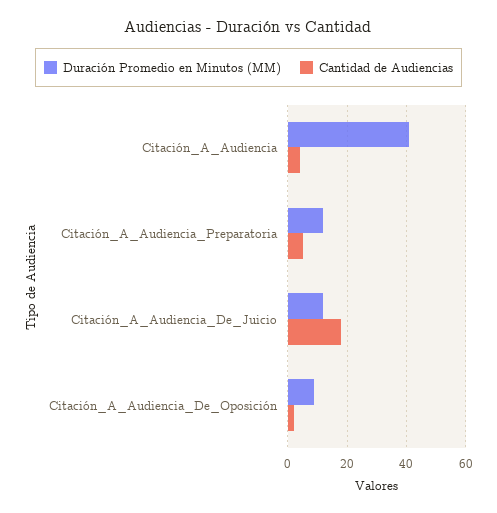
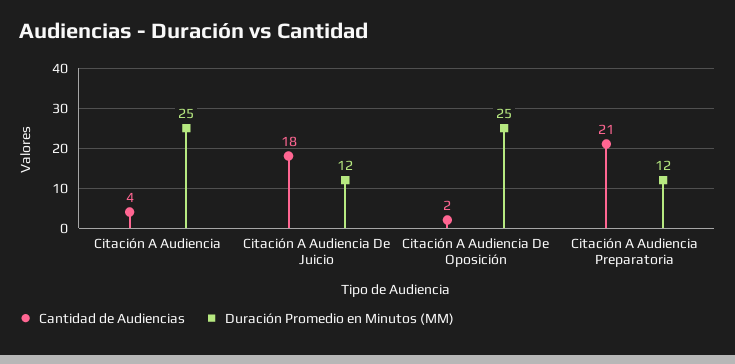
Duración Promedio en Minutos (MM), Citación_A_Audiencia: 40 -> 25
Cantidad de Audiencias, Citación_A_Audiencia_Preparatoria: 5 -> 21
Duración Promedio en Minutos (MM), Citación_A_Audiencia_De_Oposición: 10 -> 25

